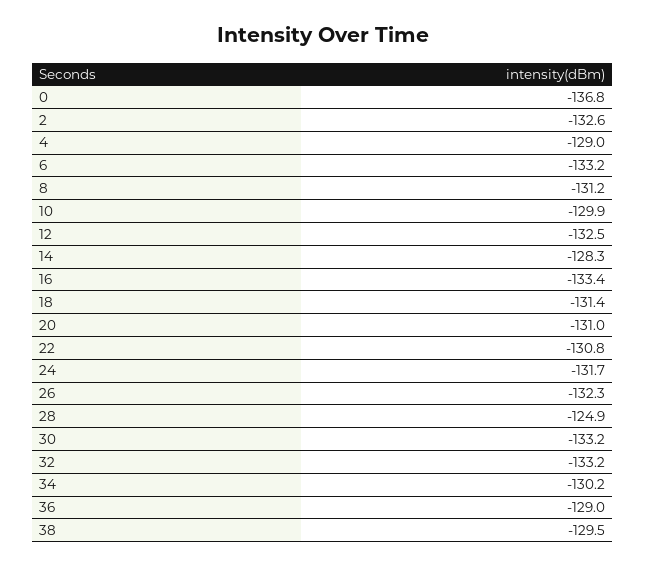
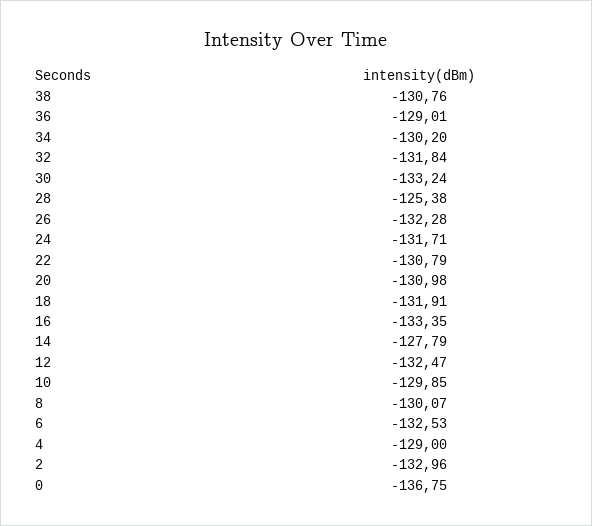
2: -132.6 -> -132.96
6: -133.2 -> -132.53
8: -131.2 -> -130.07
14: -128.3 -> -127.79
18: -131.4 -> -131.91
28: -124.9 -> -125.38
32: -133.2 -> -131.84
38: -129.5 -> -130.76

